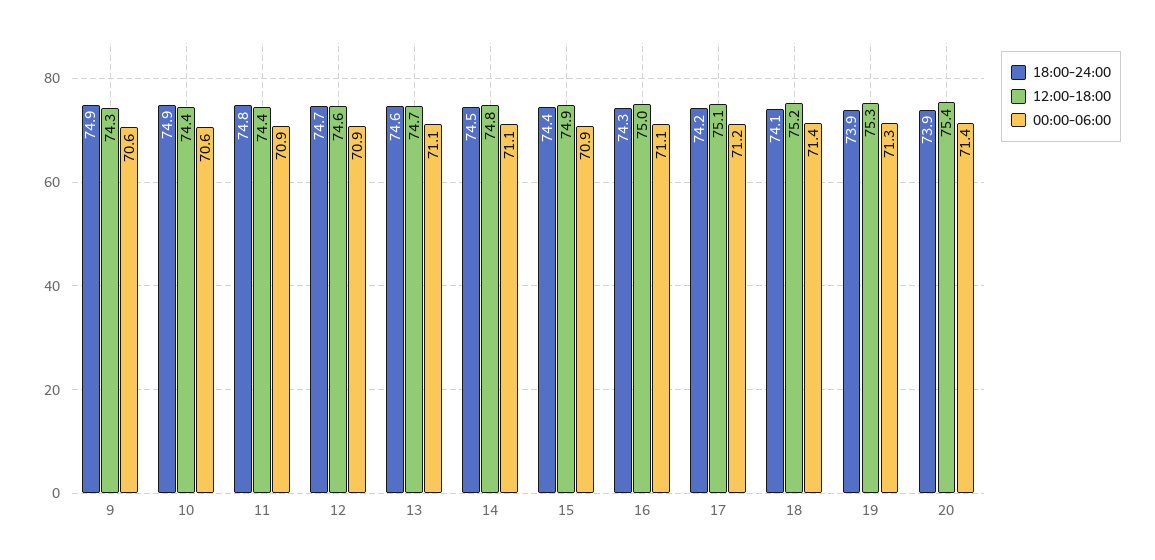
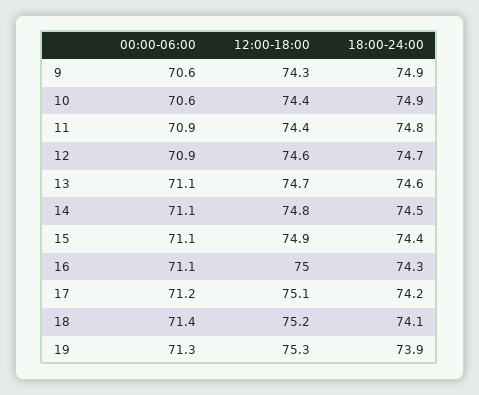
00:00-06:00, 15: 70.9 -> 71.1
18:00-24:00, 20: 73.9 -> none
12:00-18:00, 20: 75.4 -> none
00:00-06:00, 20: 71.4 -> none

